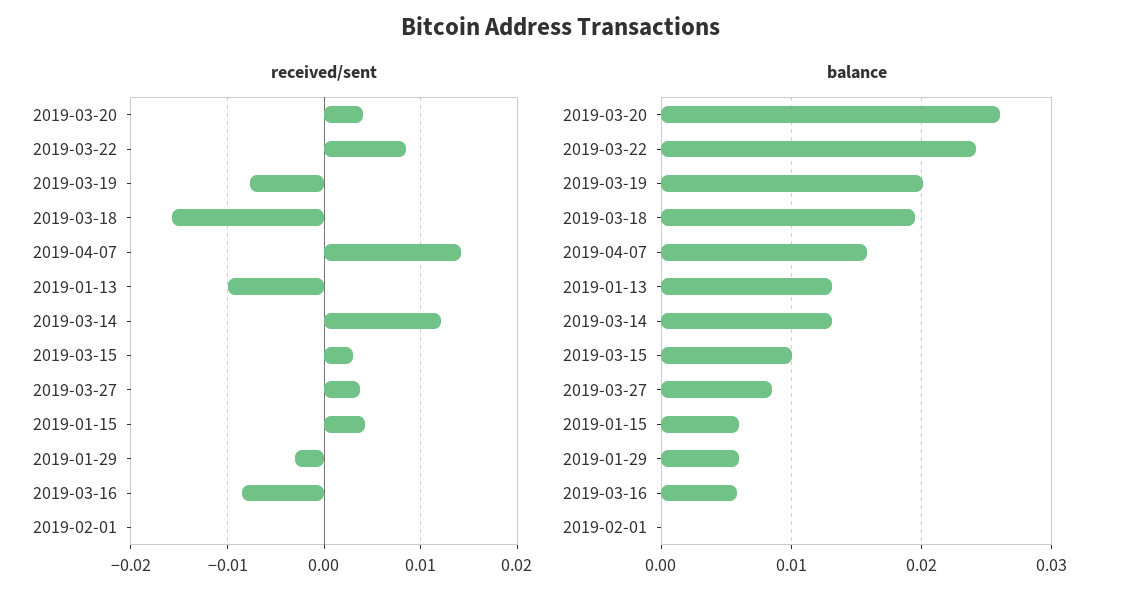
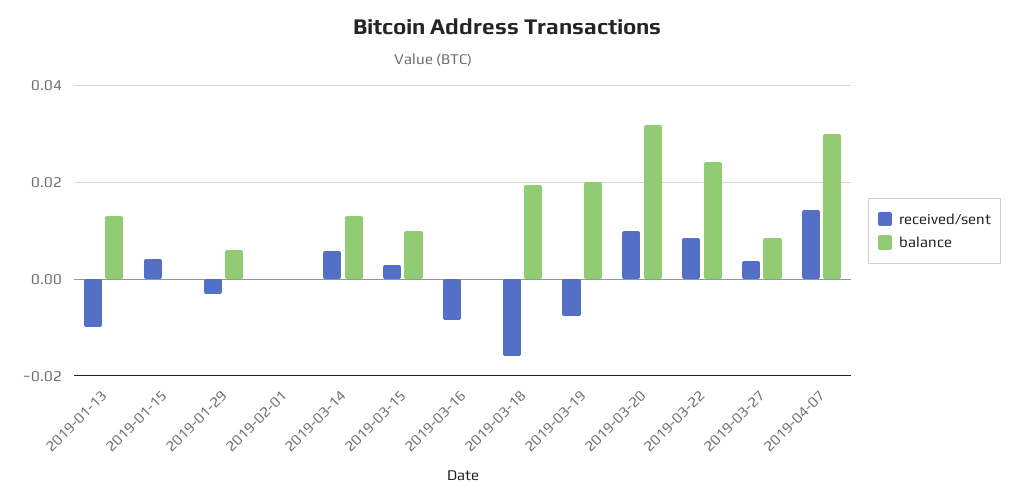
received/sent, 2019-03-20: 0.004 -> 0.01
received/sent, 2019-03-14: 0.012 -> 0.006
balance, 2019-03-20: 0.026 -> 0.032
balance, 2019-04-07: 0.016 -> 0.03
balance, 2019-01-15: 0.006 -> 0
balance, 2019-03-16: 0.006 -> 0

